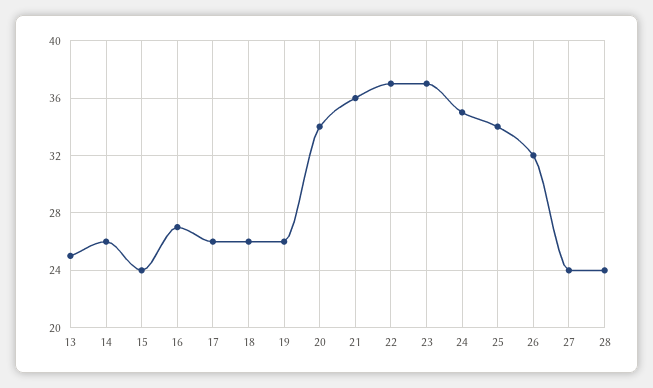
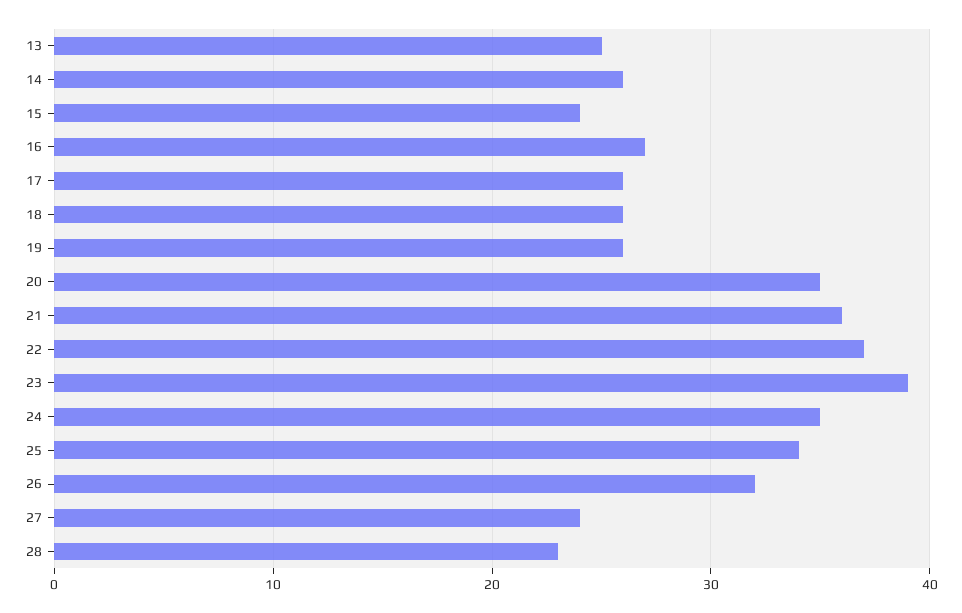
20: 34 -> 35
23: 37 -> 39
28: 24 -> 23

